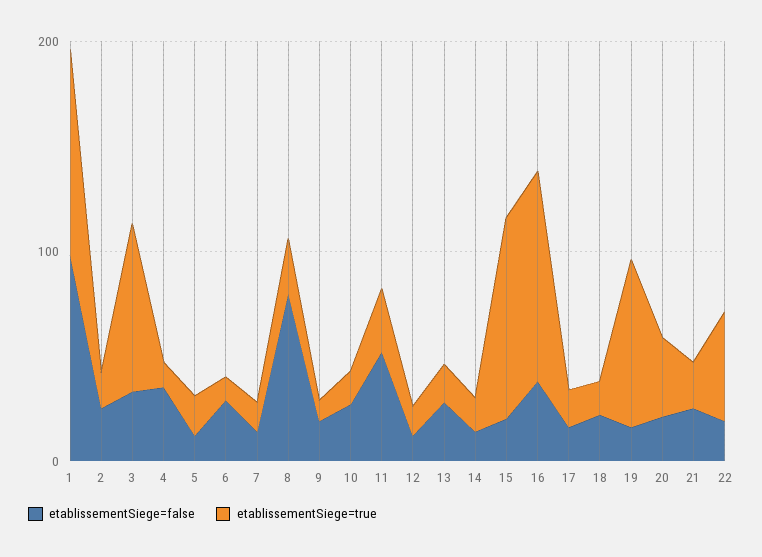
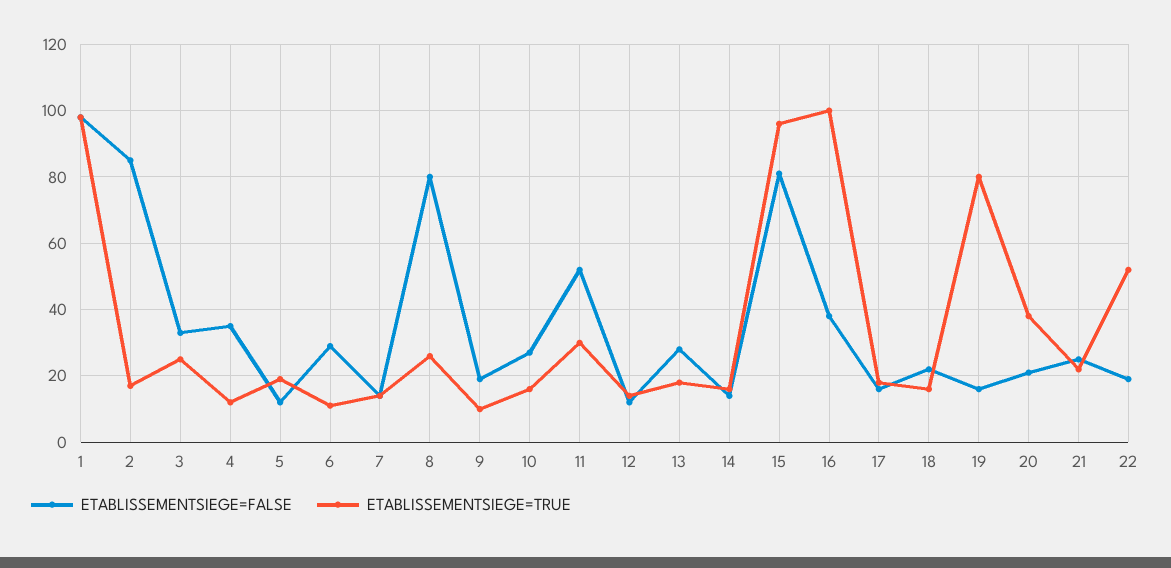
etablissementSiege=false, 2: 20 -> 85
etablissementSiege=true, 3: 80 -> 25
etablissementSiege=false, 15: 20 -> 80

